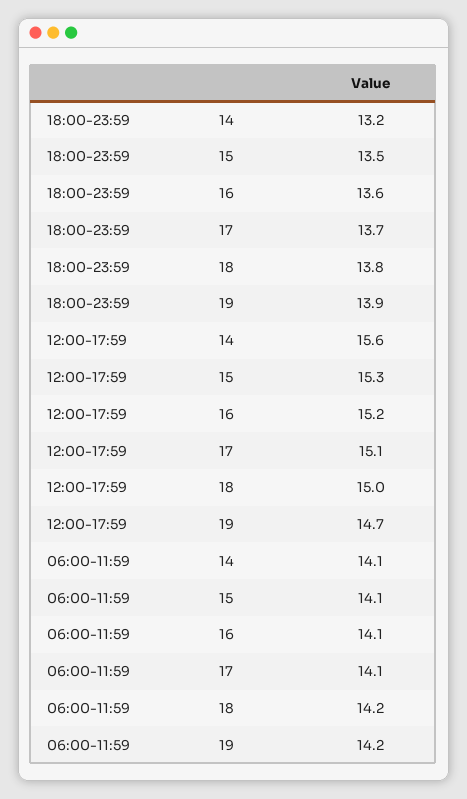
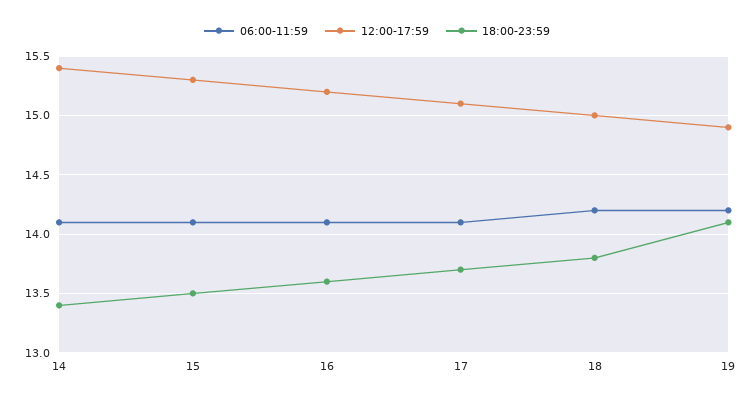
18:00-23:59, 14: 13.2 -> 13.4
18:00-23:59, 19: 13.9 -> 14.1
12:00-17:59, 14: 15.6 -> 15.4
12:00-17:59, 19: 14.7 -> 14.9

